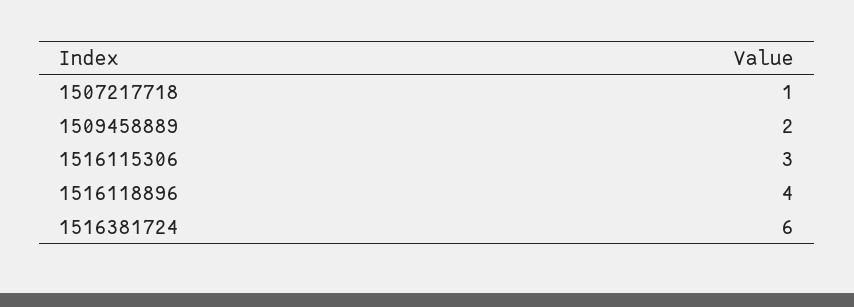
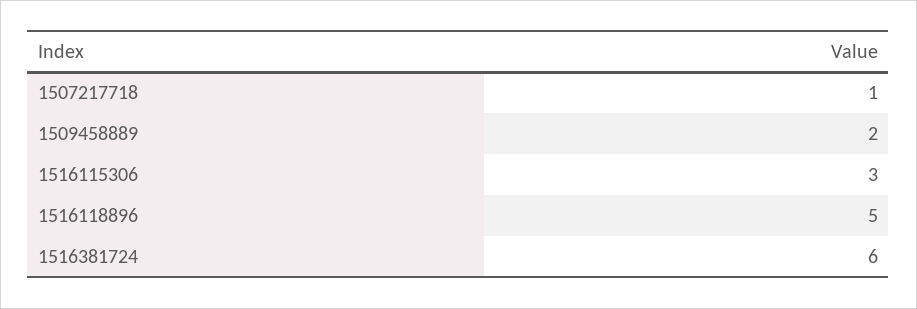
1516118896: 4 -> 5

